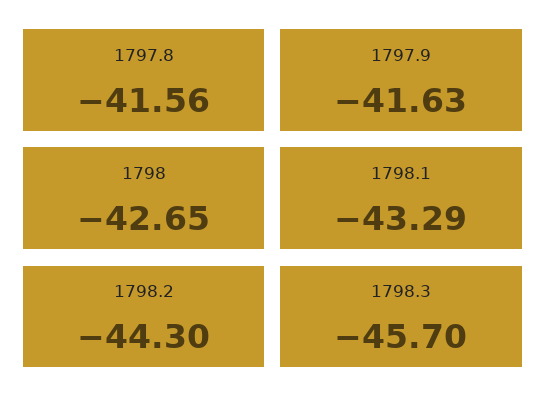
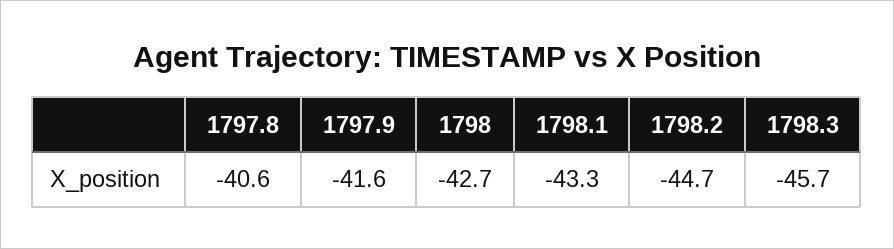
1797.8: -41.56 -> -40.6
1798.2: -44.3 -> -44.7

